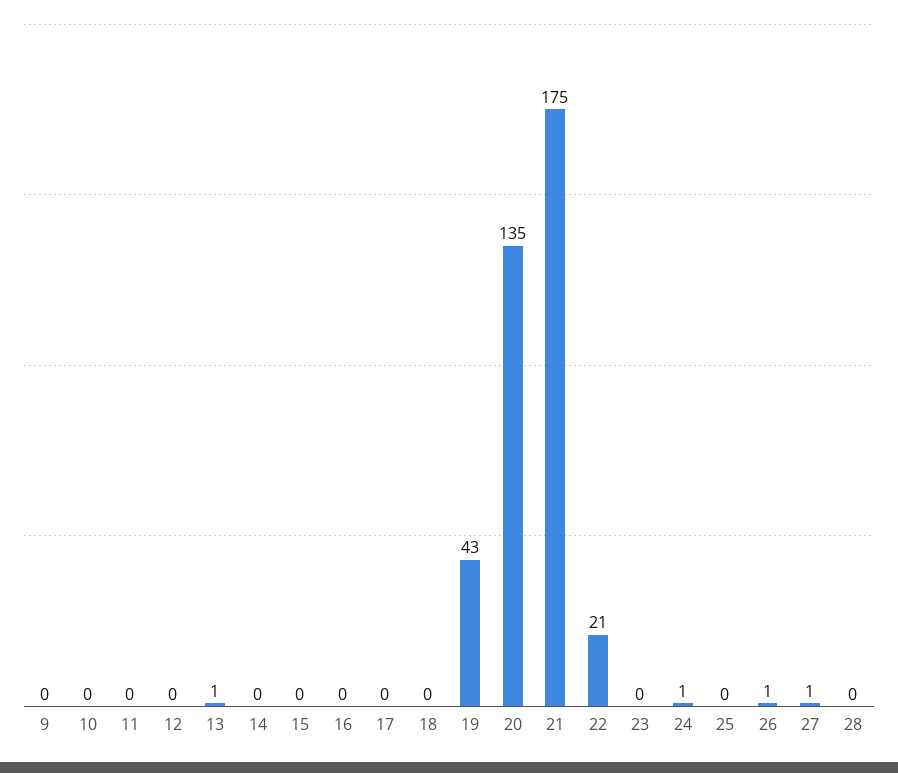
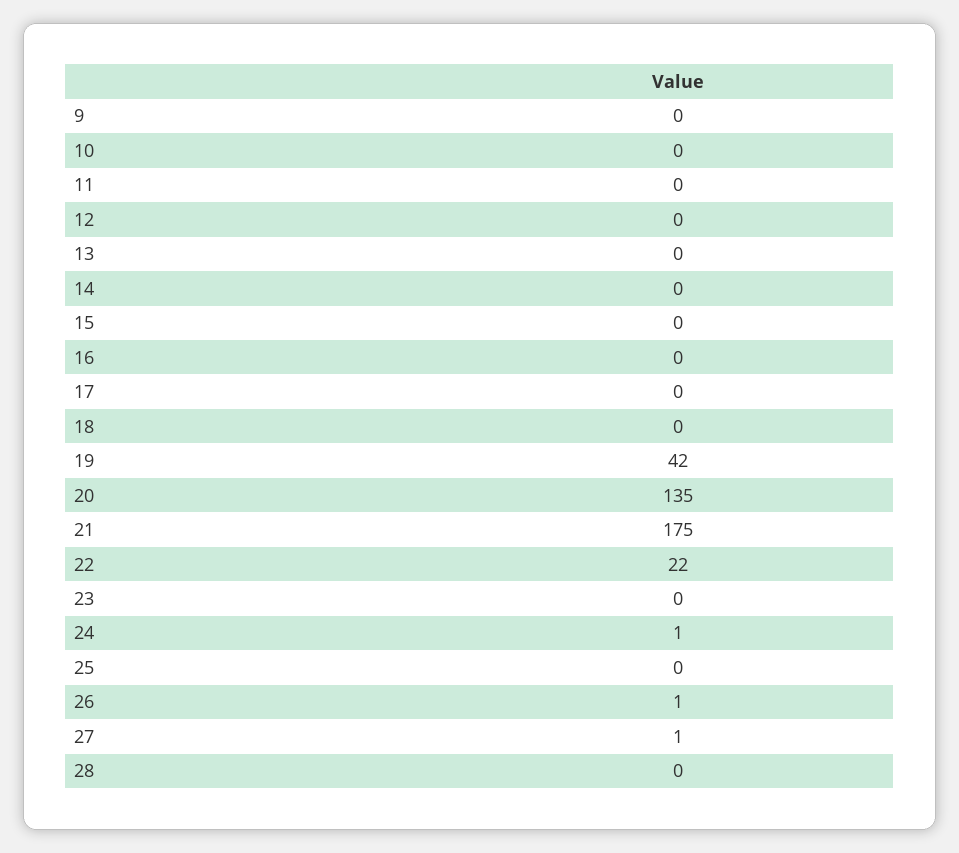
13: 1 -> 0
19: 43 -> 42
22: 21 -> 22

